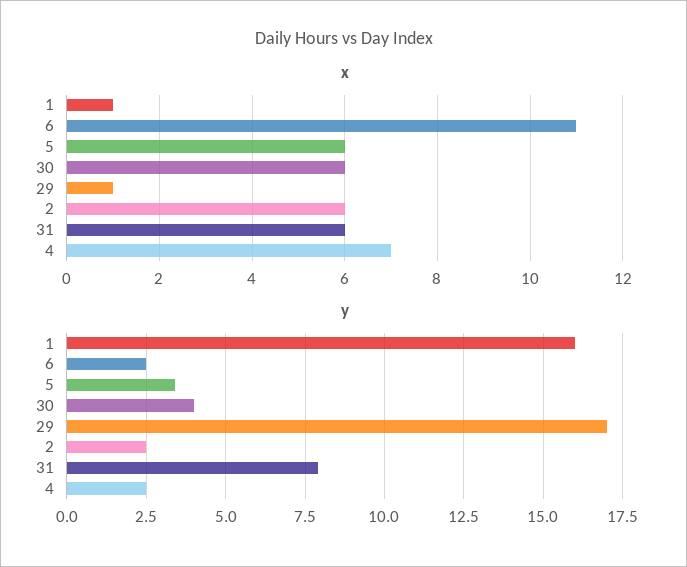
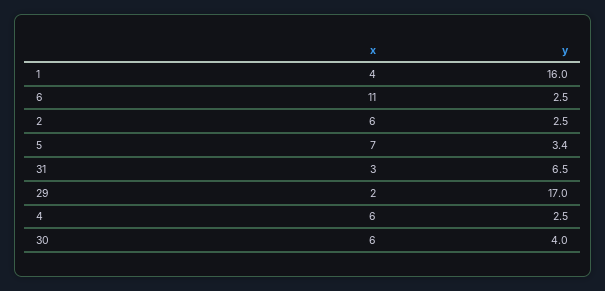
x, 1: 1 -> 4
x, 5: 6 -> 7
x, 29: 1 -> 2
x, 31: 6 -> 3
x, 4: 7 -> 6
y, 31: 8 -> 6.5

